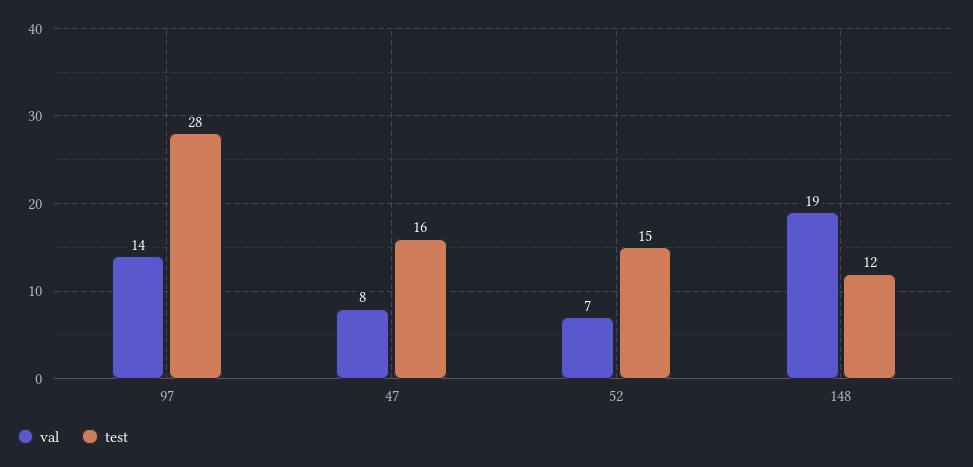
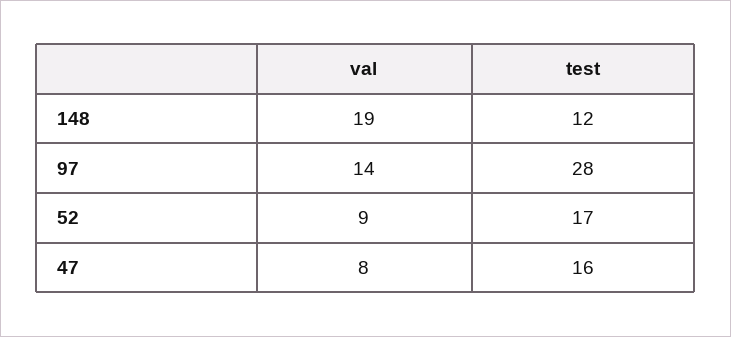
val, 52: 7 -> 9
test, 52: 15 -> 17

